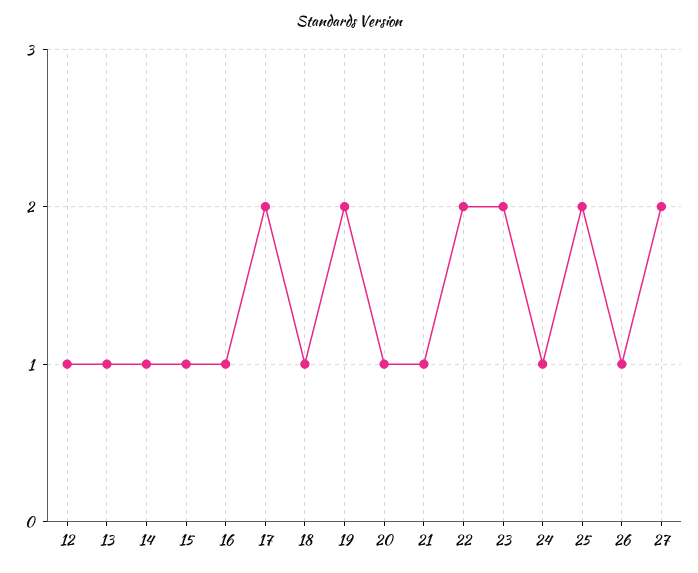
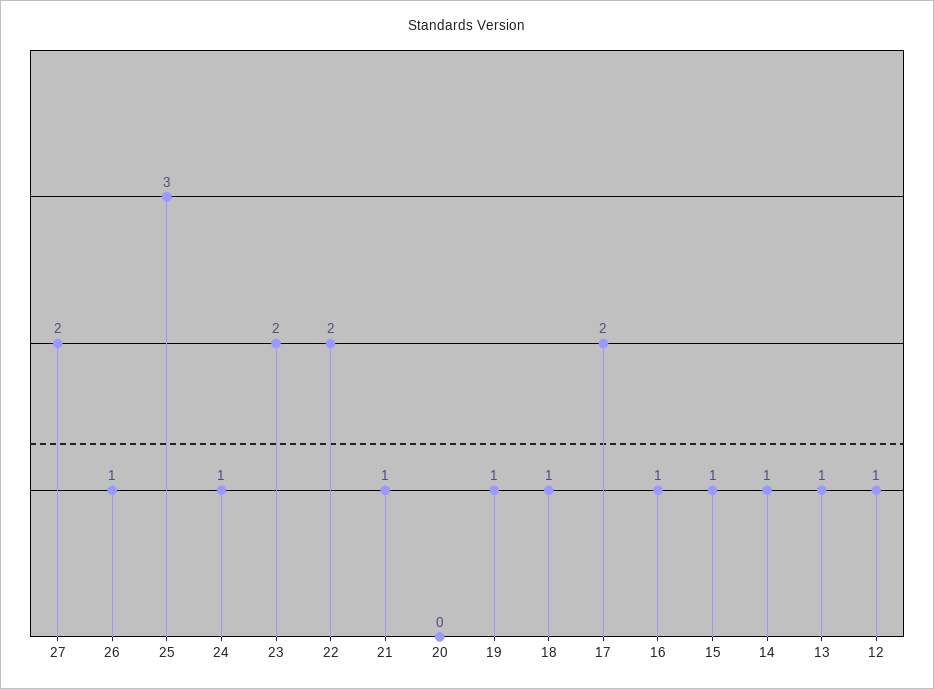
19: 2 -> 1
20: 1 -> 0
25: 2 -> 3

